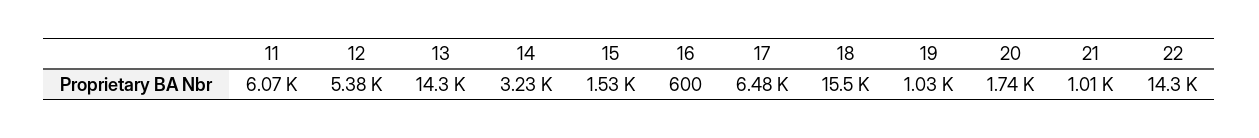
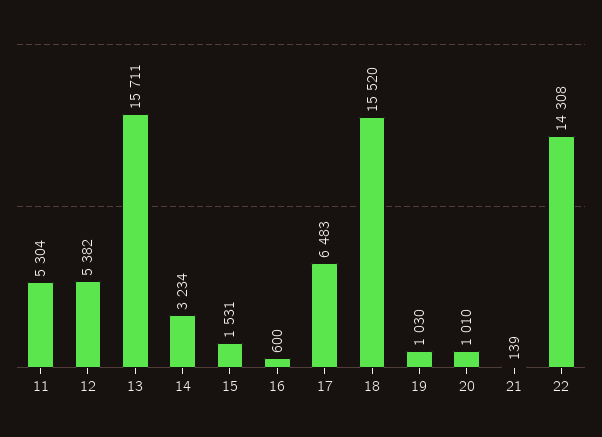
11: 6070 -> 5304
13: 14300 -> 15711
20: 1740 -> 1010
21: 1010 -> 139

